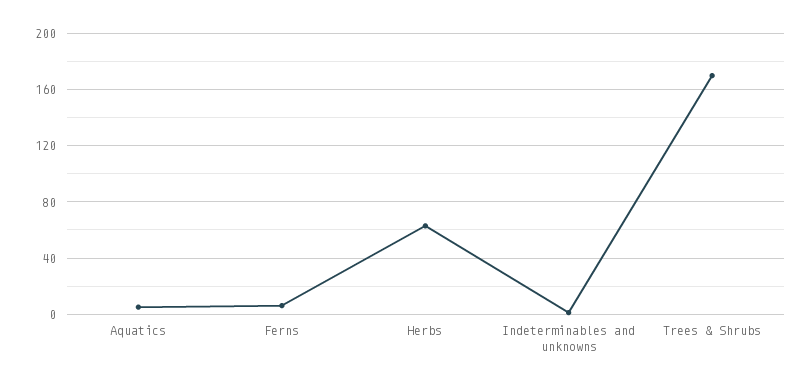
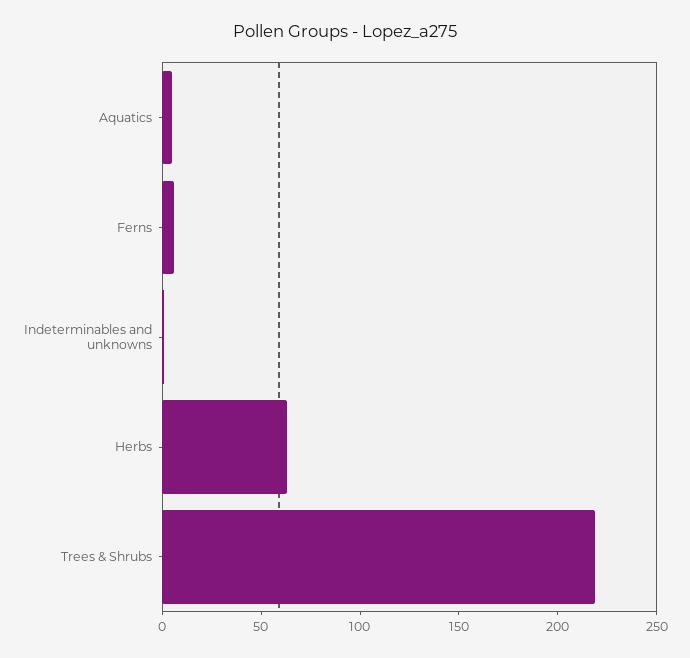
Trees & Shrubs: 170 -> 220

